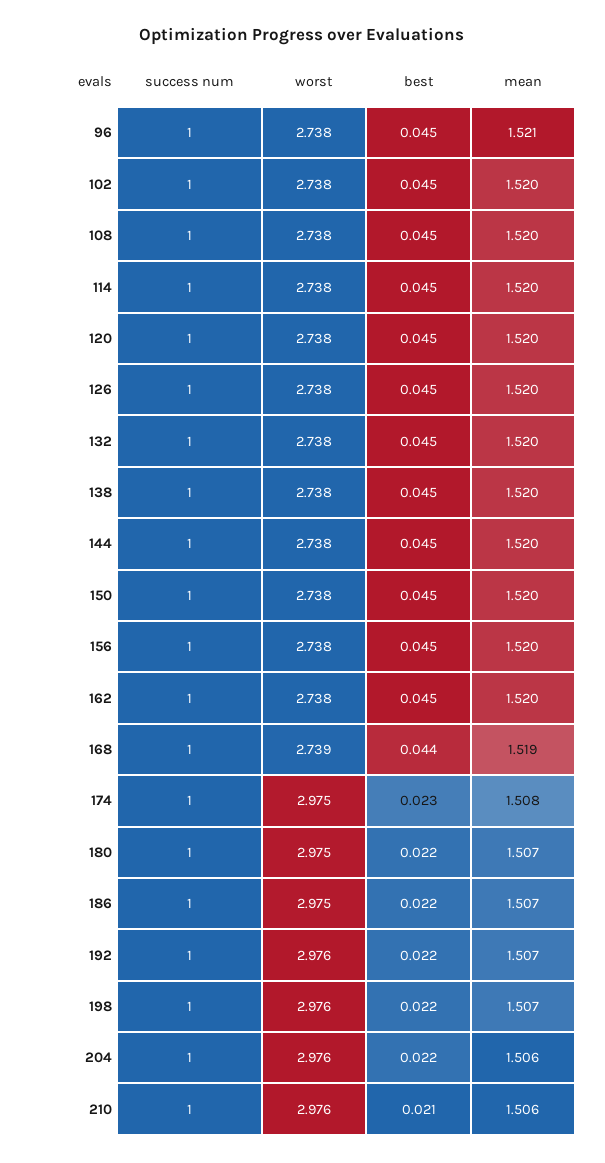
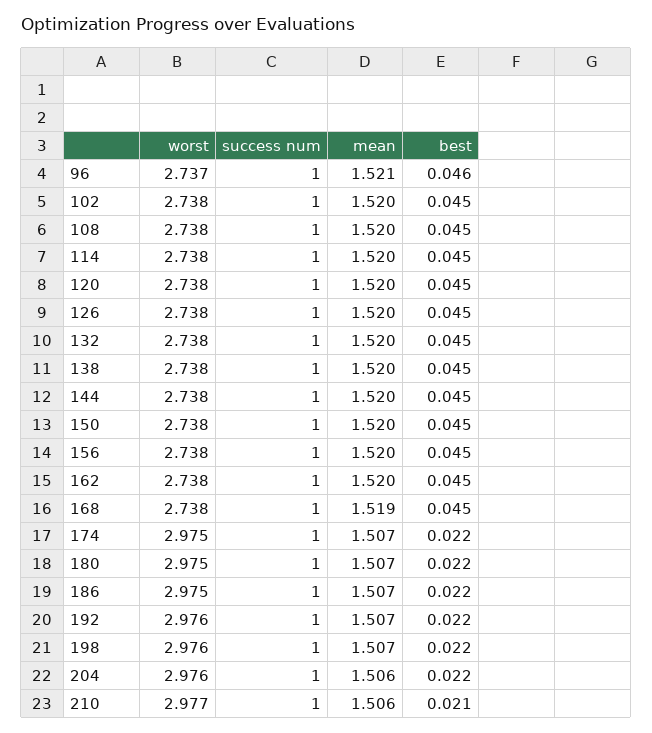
worst, 96: 2.738 -> 2.737
best, 96: 0.045 -> 0.046
worst, 168: 2.739 -> 2.738
best, 168: 0.044 -> 0.045
best, 174: 0.023 -> 0.022
mean, 174: 1.508 -> 1.507
worst, 210: 2.976 -> 2.977

